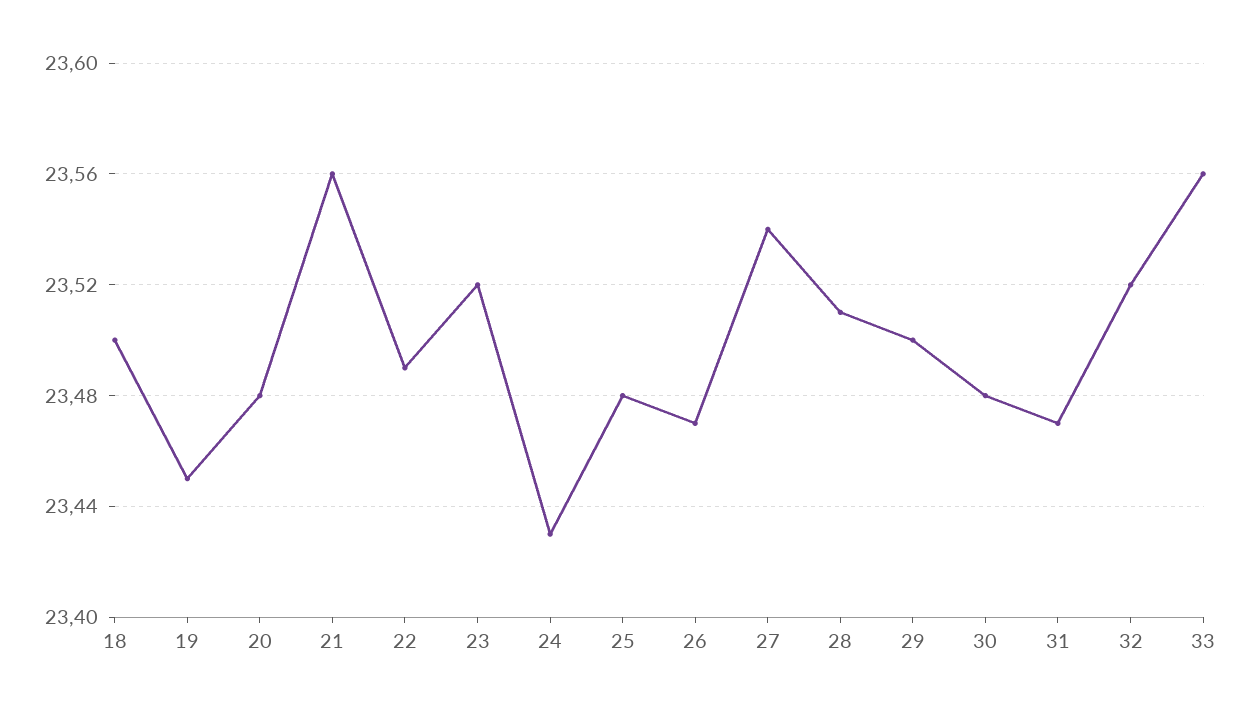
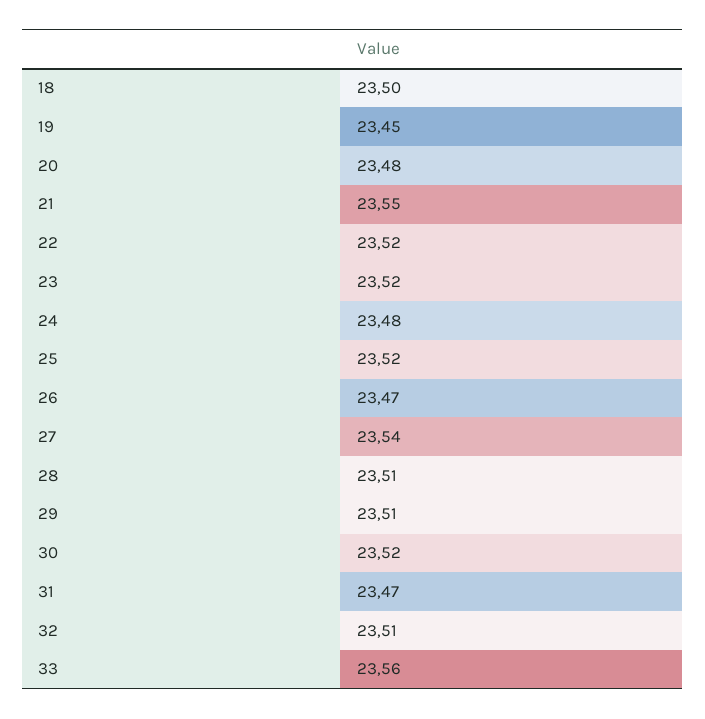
21: 23.56 -> 23.55
22: 23.49 -> 23.52
24: 23.43 -> 23.48
25: 23.48 -> 23.52
29: 23.5 -> 23.51
30: 23.48 -> 23.52
32: 23.52 -> 23.51

